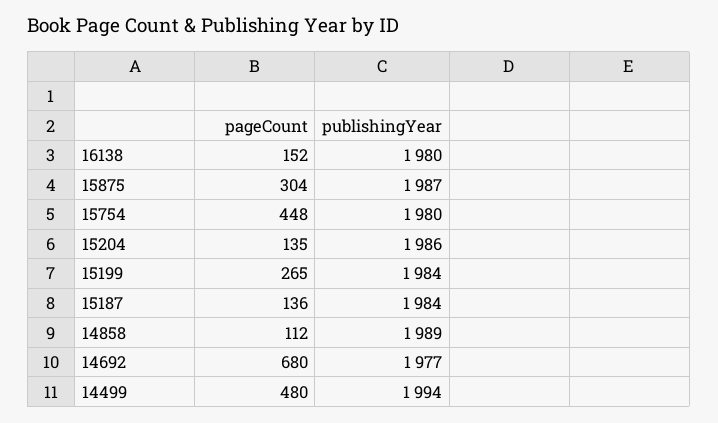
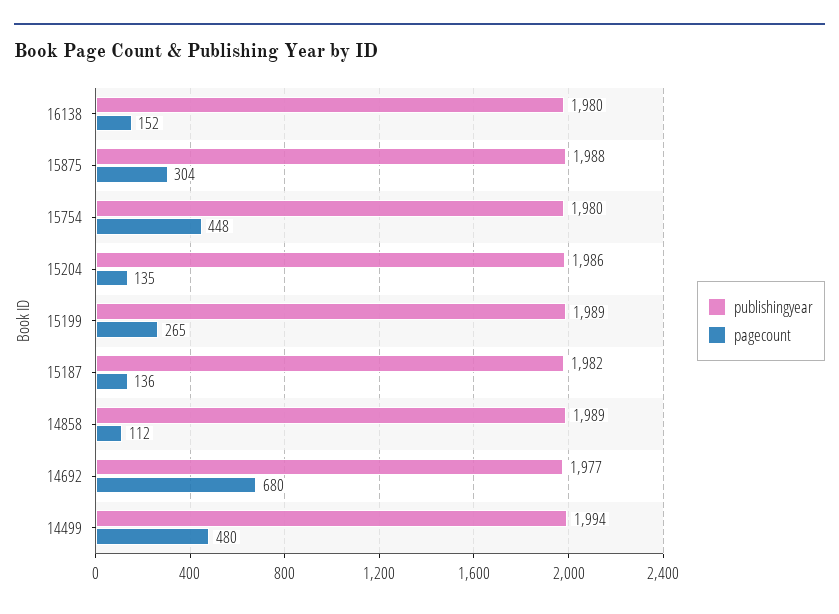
publishingYear, 15875: 1987 -> 1988
publishingYear, 15199: 1984 -> 1989
publishingYear, 15187: 1984 -> 1982

